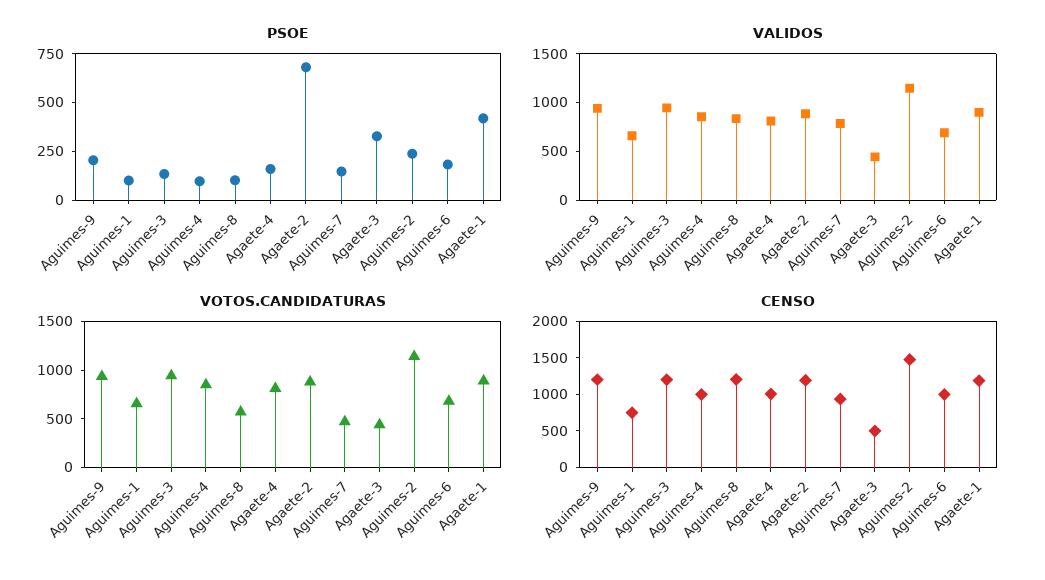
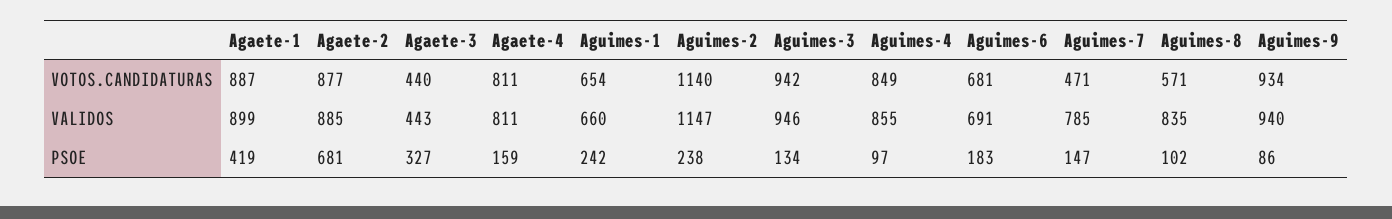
PSOE, Aguimes-9: 200 -> 86
PSOE, Aguimes-1: 100 -> 242
CENSO, Aguimes-9: 1250 -> none
CENSO, Aguimes-1: 750 -> none
CENSO, Aguimes-3: 1250 -> none
CENSO, Aguimes-4: 1000 -> none
CENSO, Aguimes-8: 1250 -> none
CENSO, Agaete-4: 1000 -> none
CENSO, Agaete-2: 1250 -> none
CENSO, Aguimes-7: 1000 -> none
CENSO, Agaete-3: 500 -> none
CENSO, Aguimes-2: 1500 -> none
CENSO, Aguimes-6: 1000 -> none
CENSO, Agaete-1: 1250 -> none

